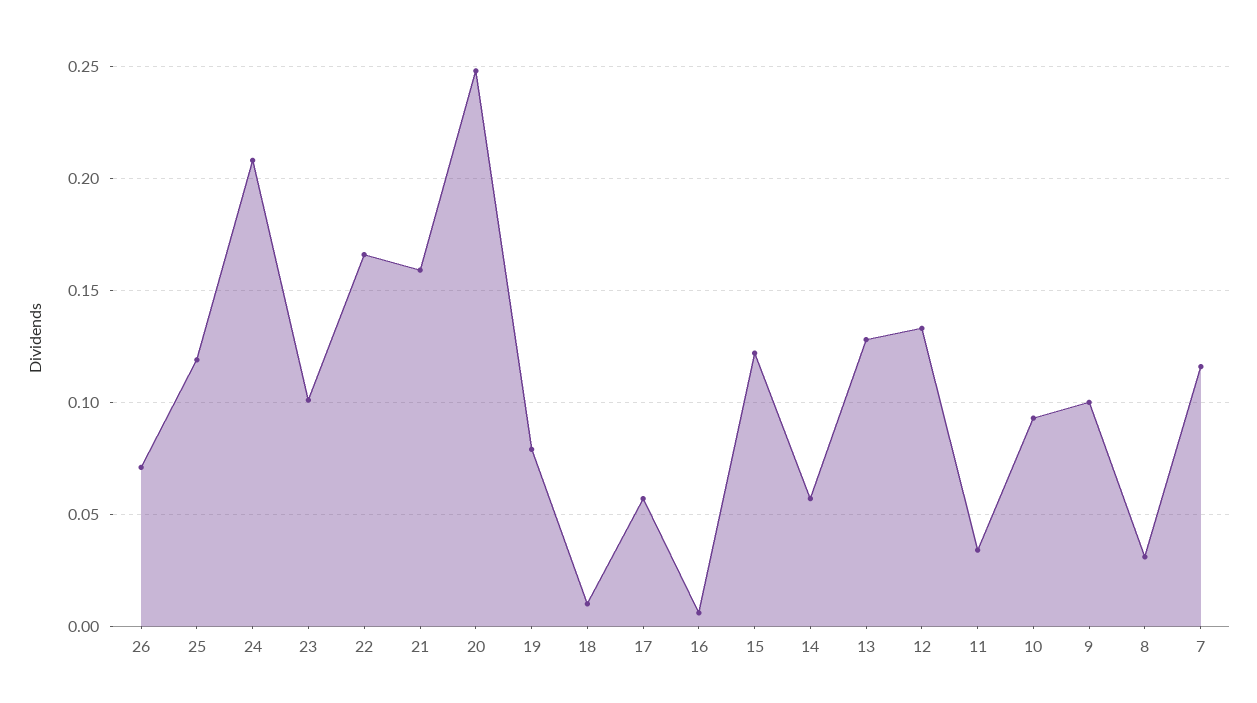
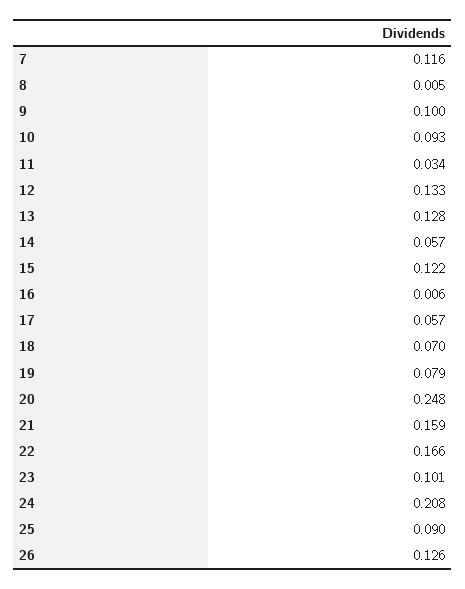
26: 0.07 -> 0.126
25: 0.12 -> 0.09
18: 0.01 -> 0.07
8: 0.03 -> 0.005

